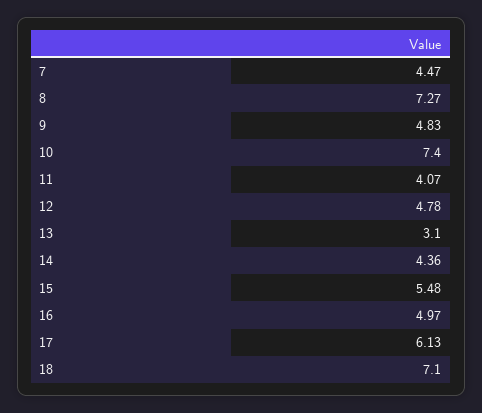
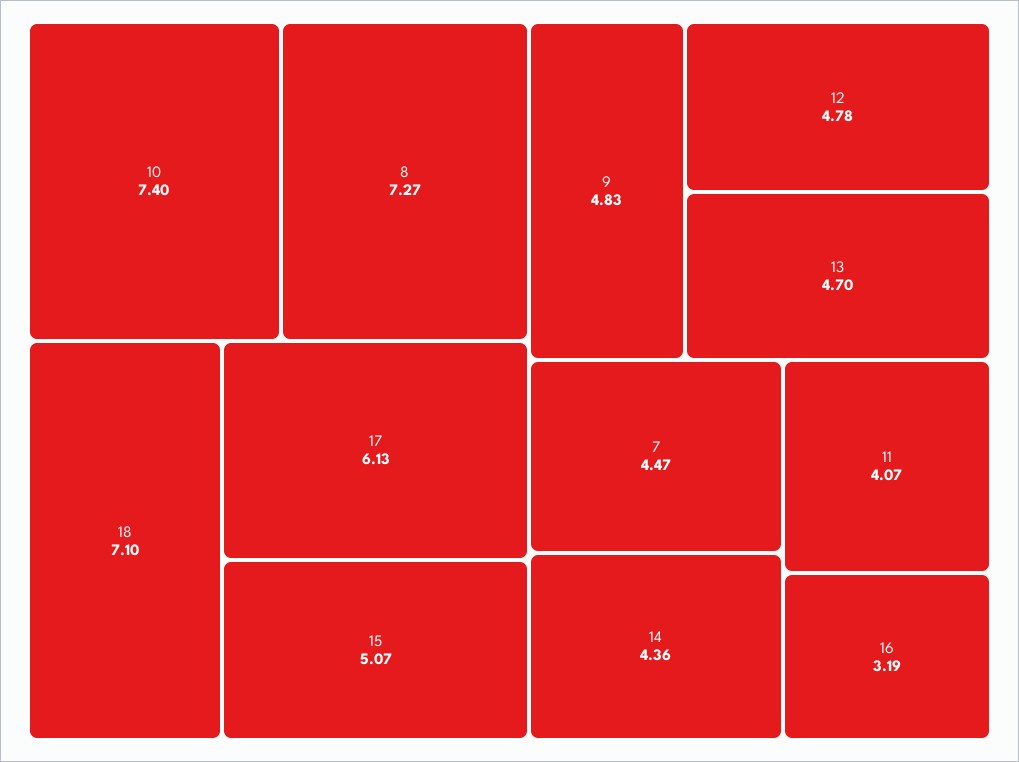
13: 3.1 -> 4.7
15: 5.48 -> 5.07
16: 4.97 -> 3.19

